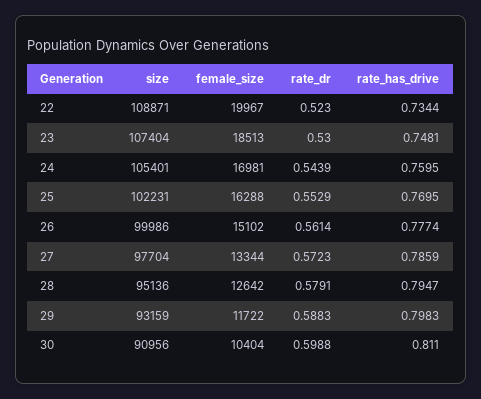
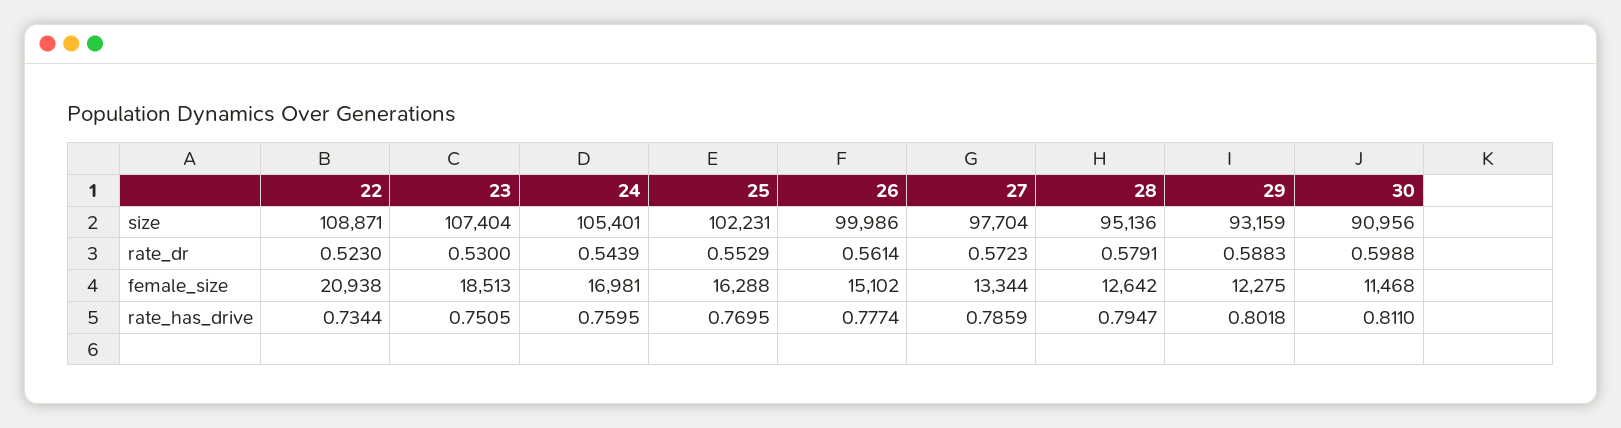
female_size, 22: 19967 -> 20938
rate_has_drive, 23: 0.7481 -> 0.7505
female_size, 29: 11722 -> 12275
rate_has_drive, 29: 0.7983 -> 0.8018
female_size, 30: 10404 -> 11468

